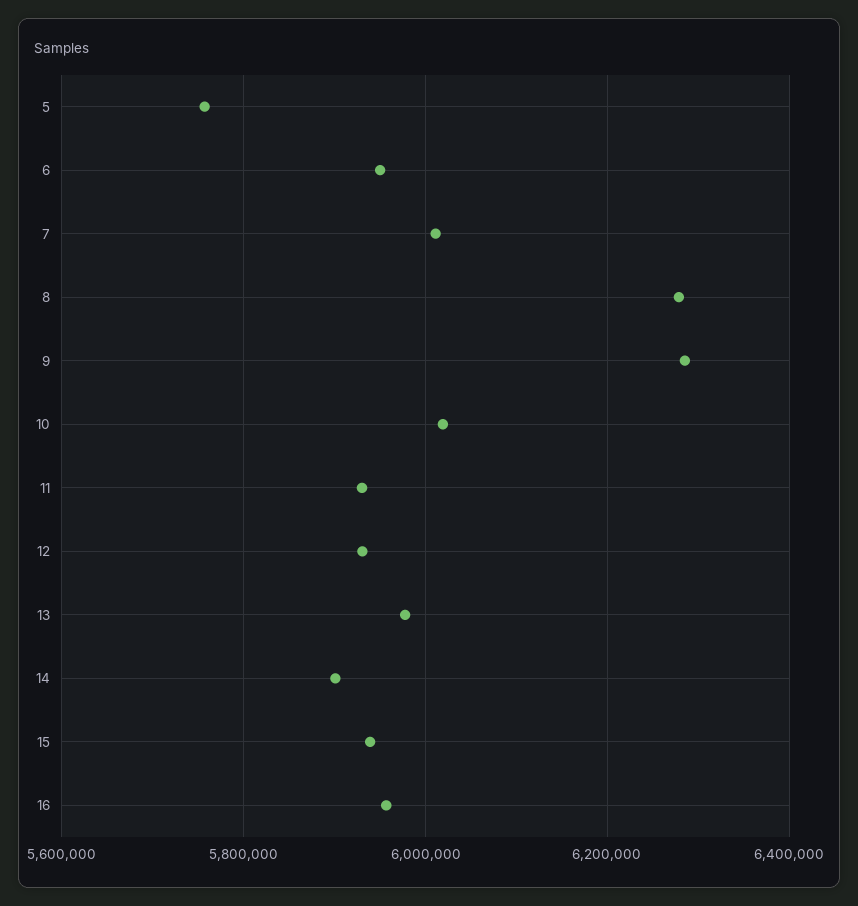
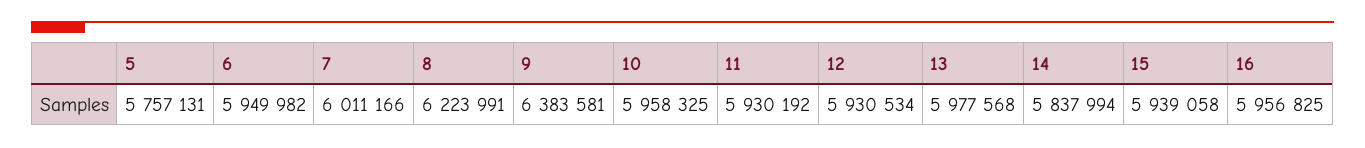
8: 6280000 -> 6223991
9: 6280000 -> 6383581
10: 6020000 -> 5958325
14: 5900000 -> 5837994

